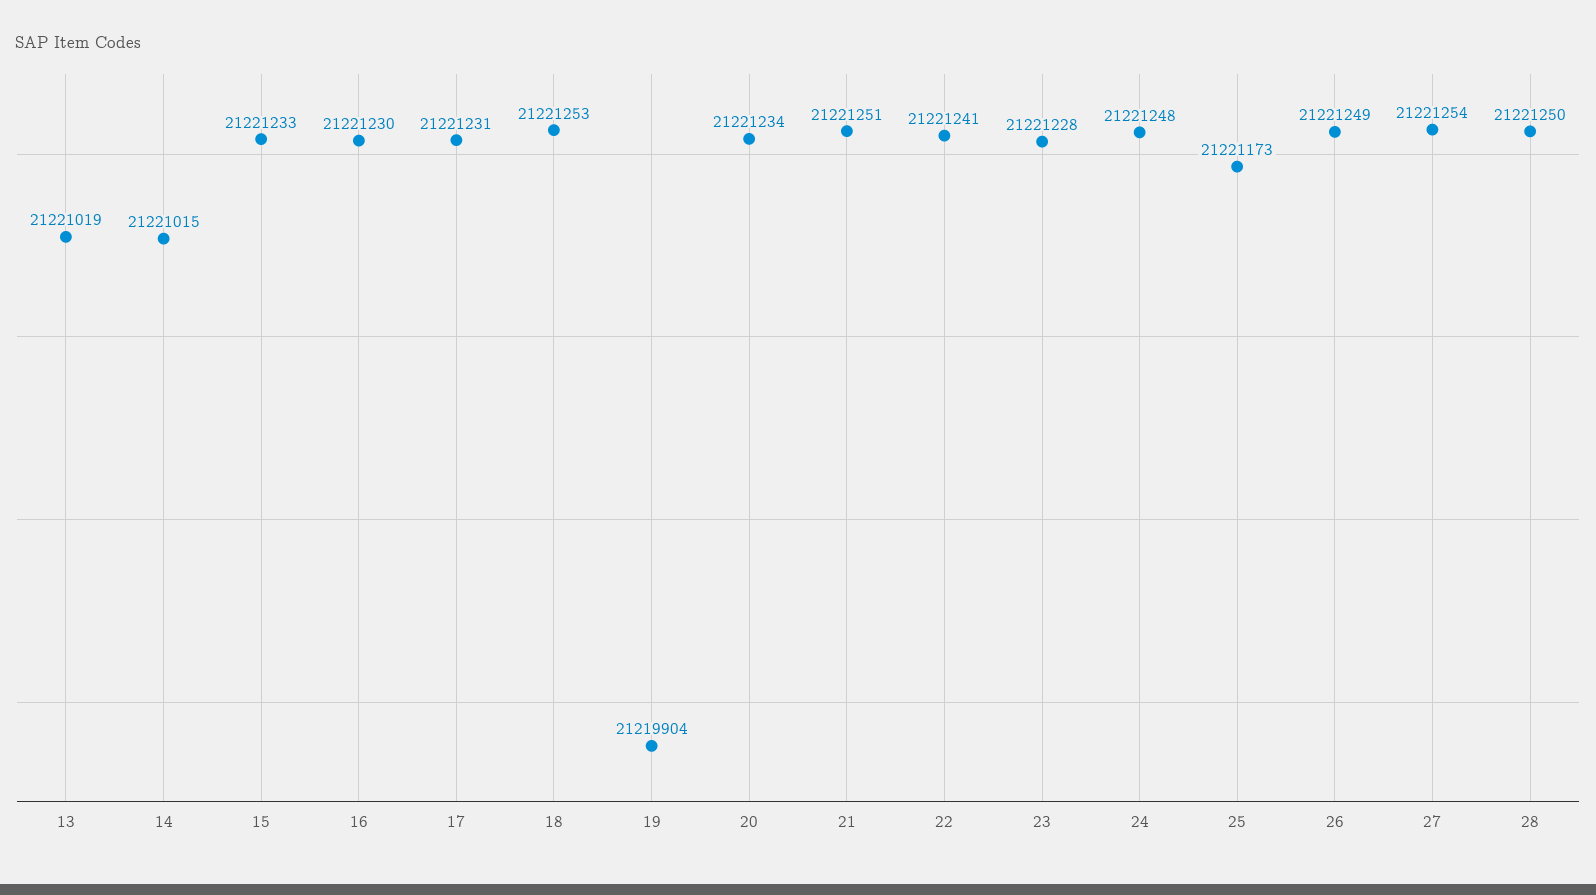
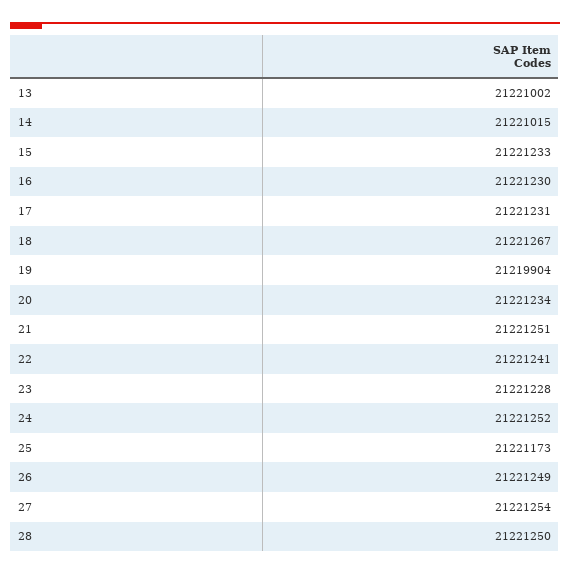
13: 21221019 -> 21221002
18: 21221253 -> 21221267
24: 21221248 -> 21221252

